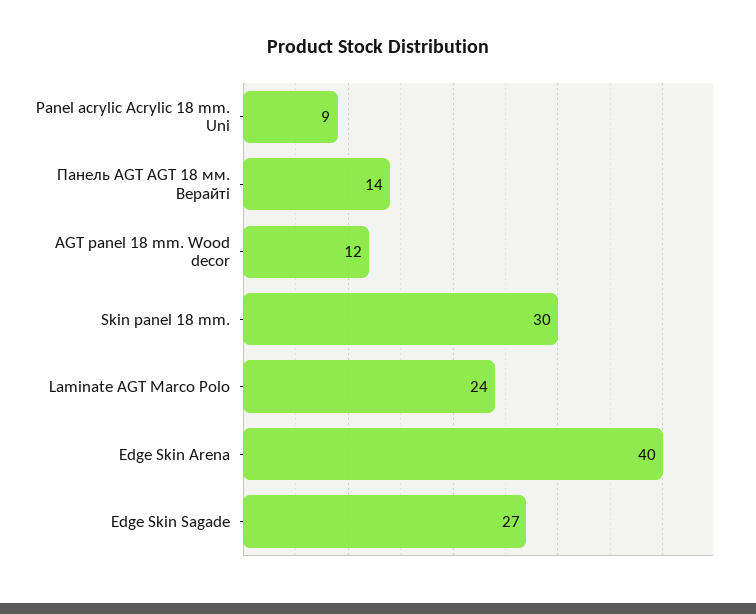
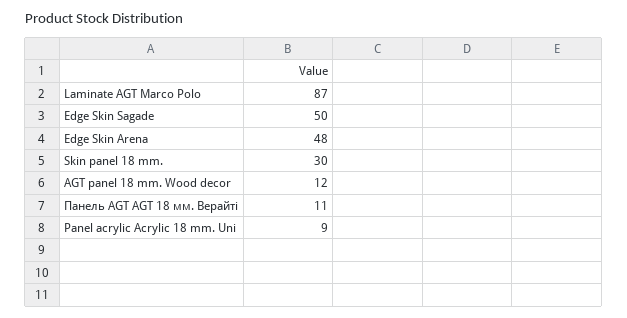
Панель AGT AGT 18 мм. Верайті: 14 -> 11
Laminate AGT Marco Polo: 24 -> 87
Edge Skin Arena: 40 -> 48
Edge Skin Sagade: 27 -> 50

